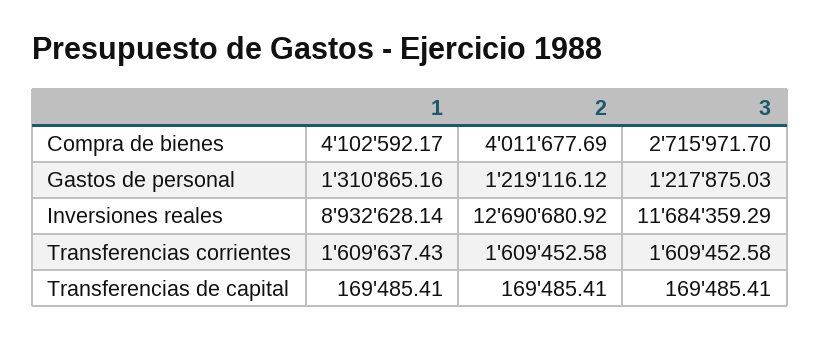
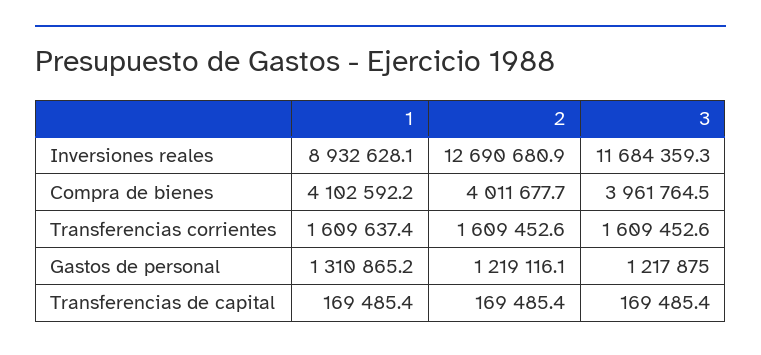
3, Compra de bienes: 2715971.7 -> 3961764.5

